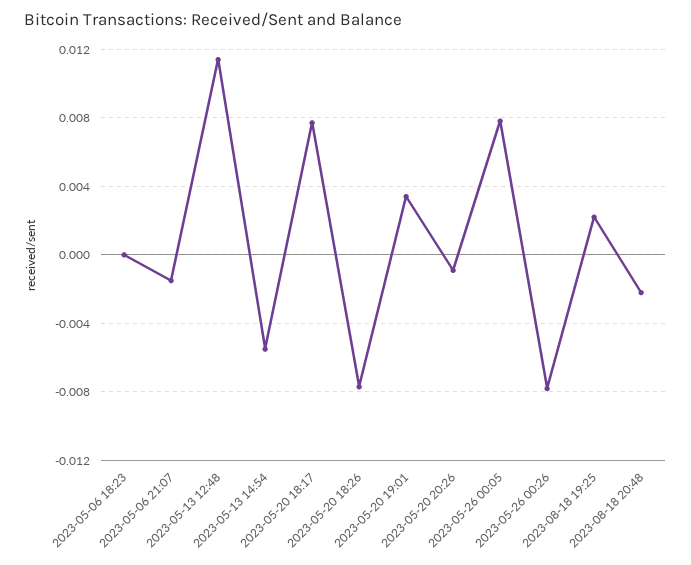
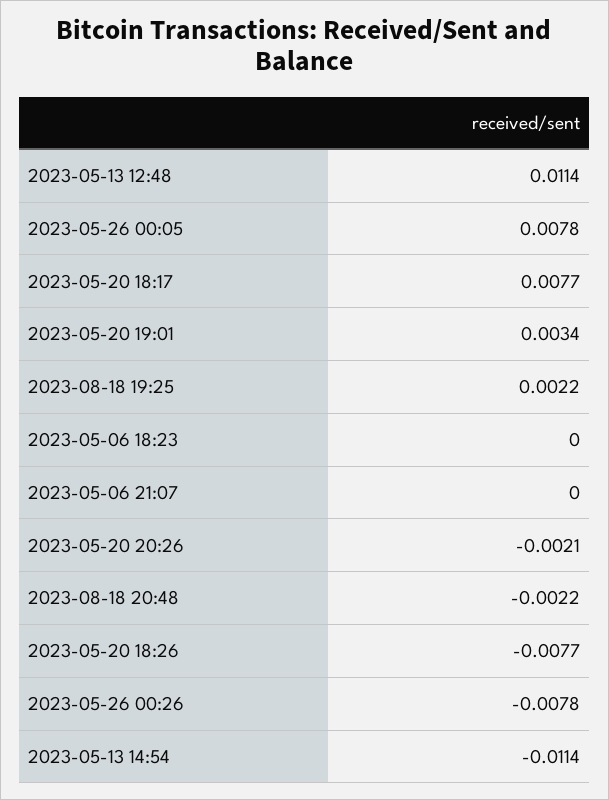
2023-05-06 21:07: -0.0015 -> 0
2023-05-13 14:54: -0.0055 -> -0.0114
2023-05-20 20:26: -0.001 -> -0.0021

